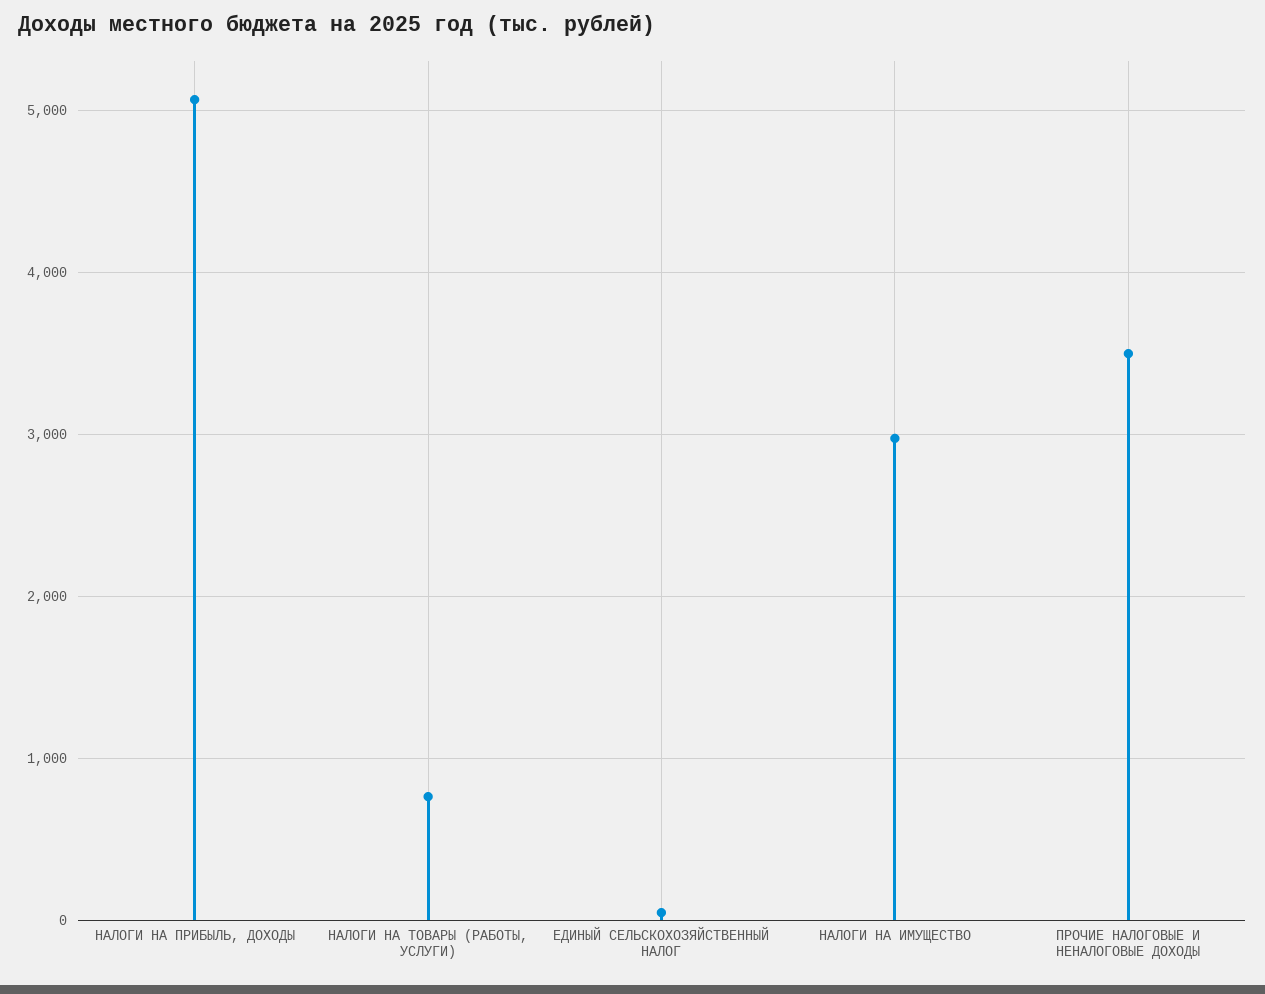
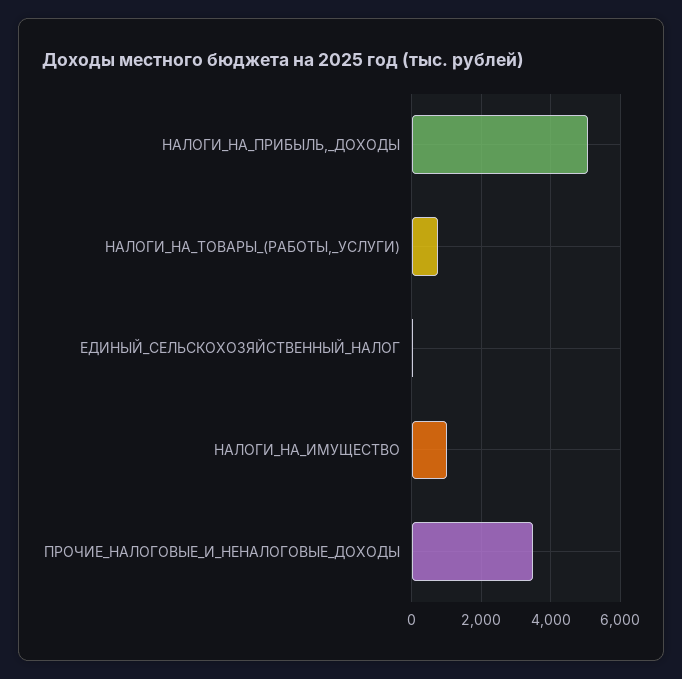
НАЛОГИ НА ИМУЩЕСТВО: 3000 -> 1000

